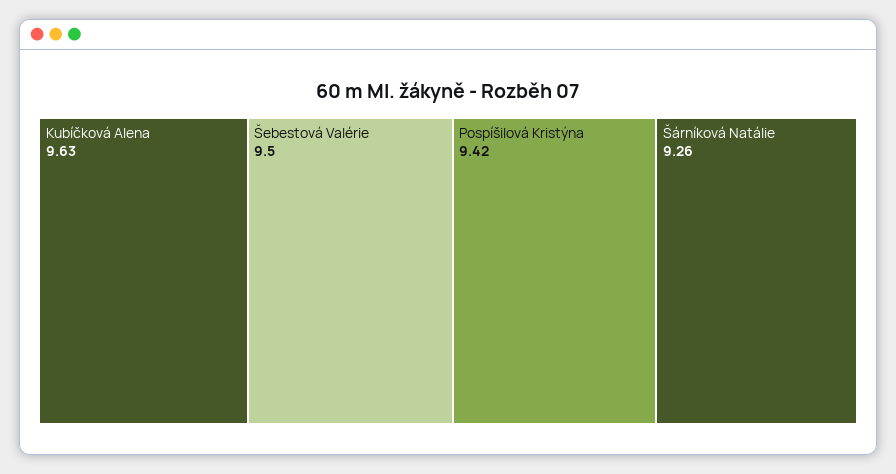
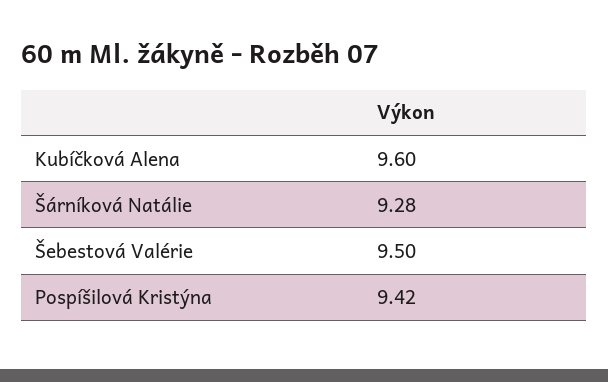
Kubíčková Alena: 9.63 -> 9.6
Šárníková Natálie: 9.26 -> 9.28

